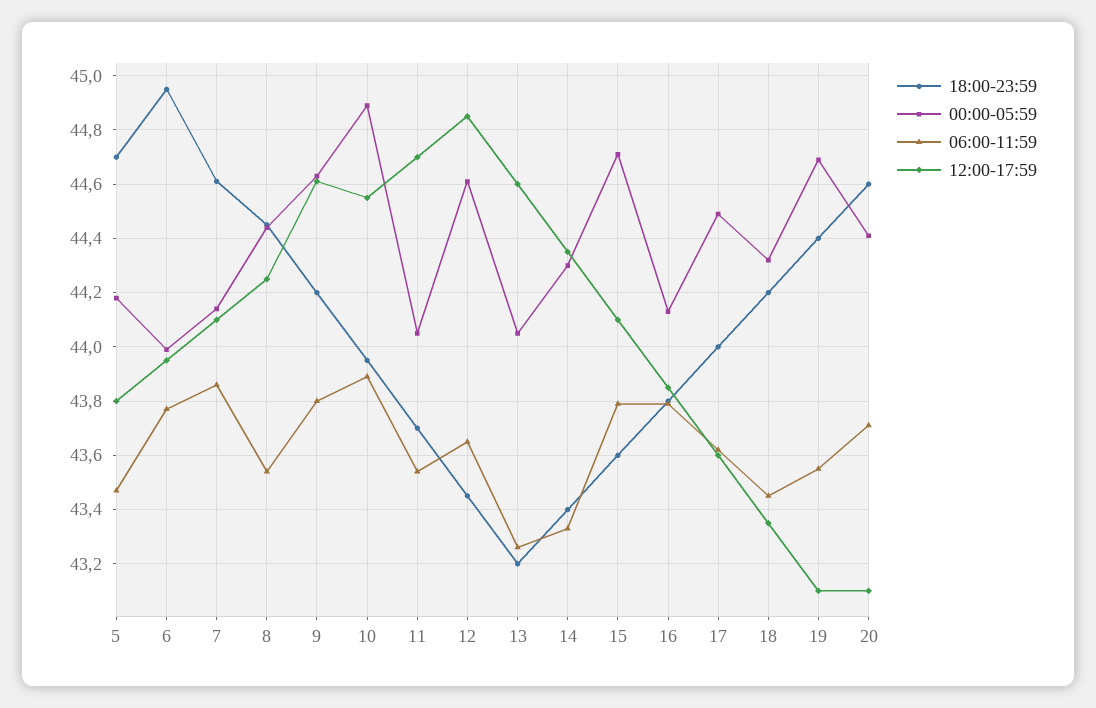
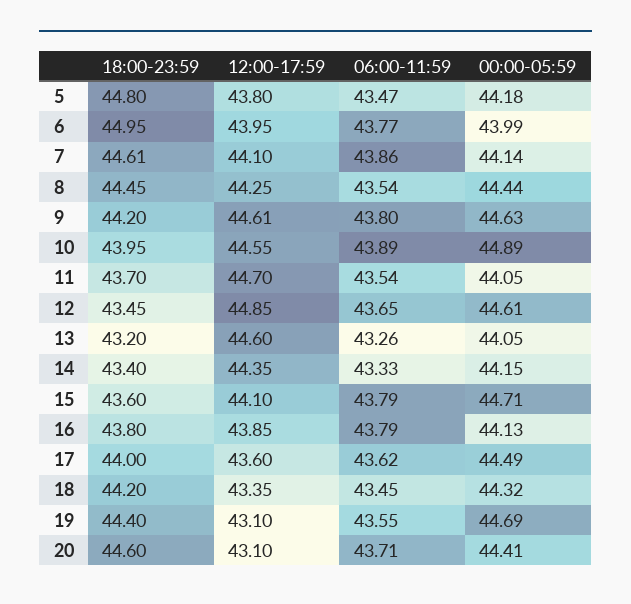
18:00-23:59, 5: 44.7 -> 44.8
00:00-05:59, 14: 44.3 -> 44.15

